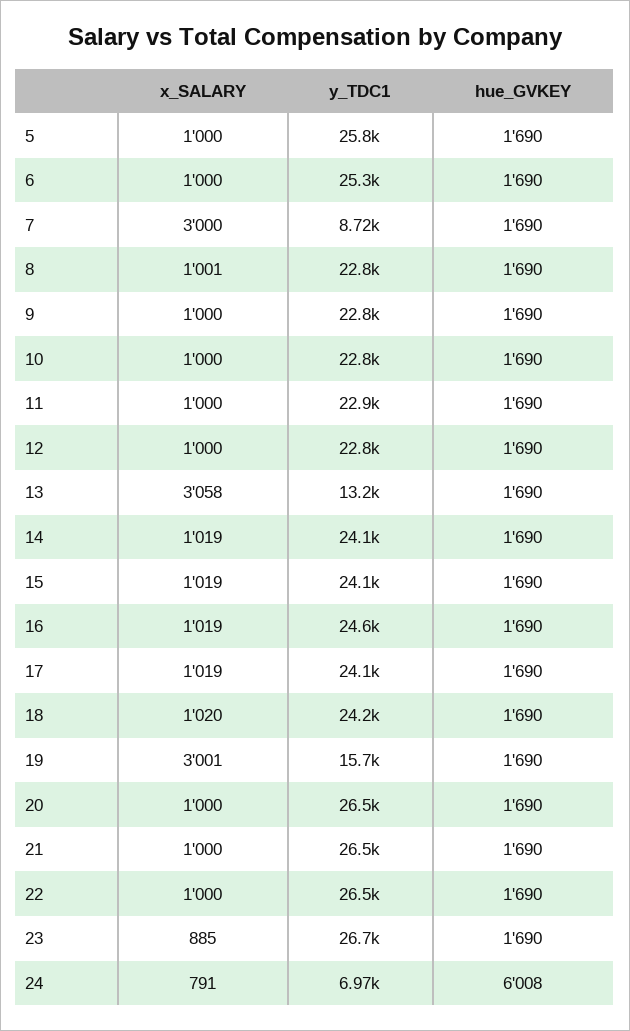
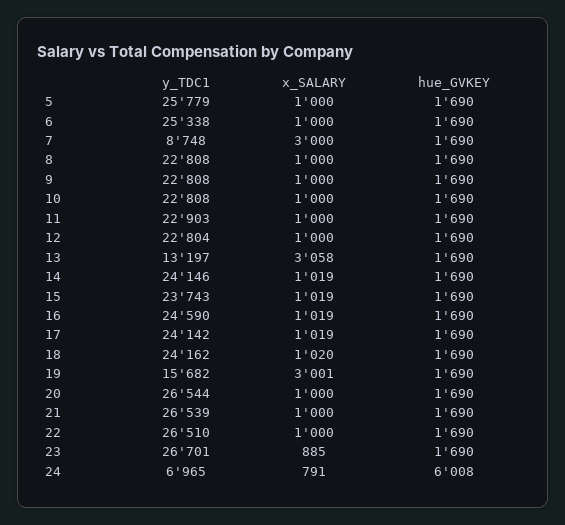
y_TDC1, 7: 8720 -> 8748
x_SALARY, 8: 1001 -> 1000
y_TDC1, 15: 24100 -> 23743

